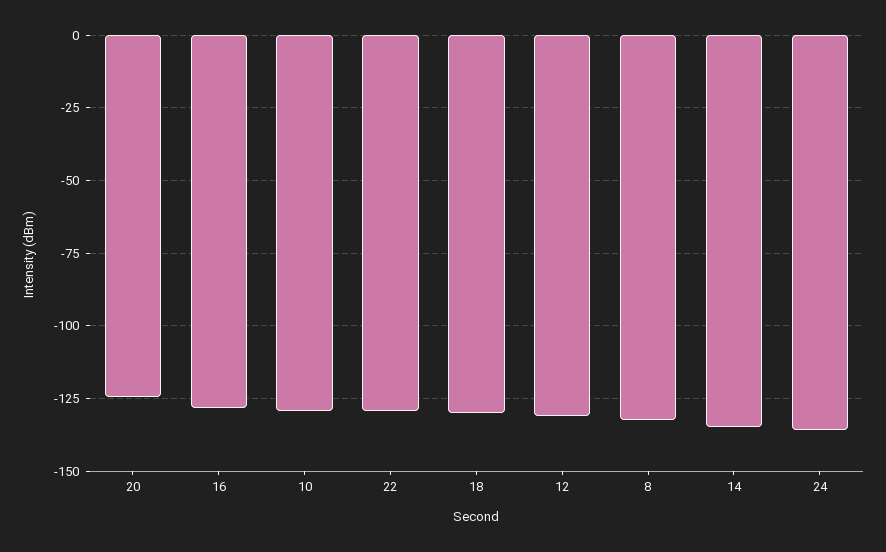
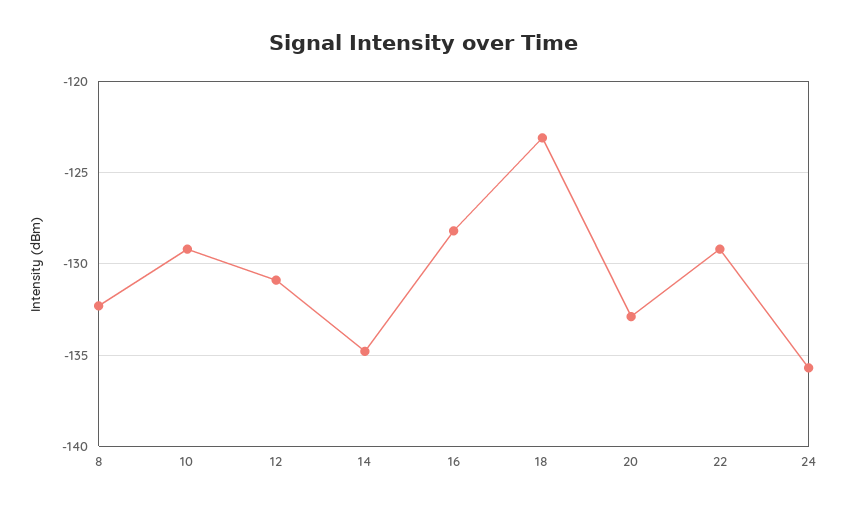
20: -125 -> -133
18: -130 -> -123

